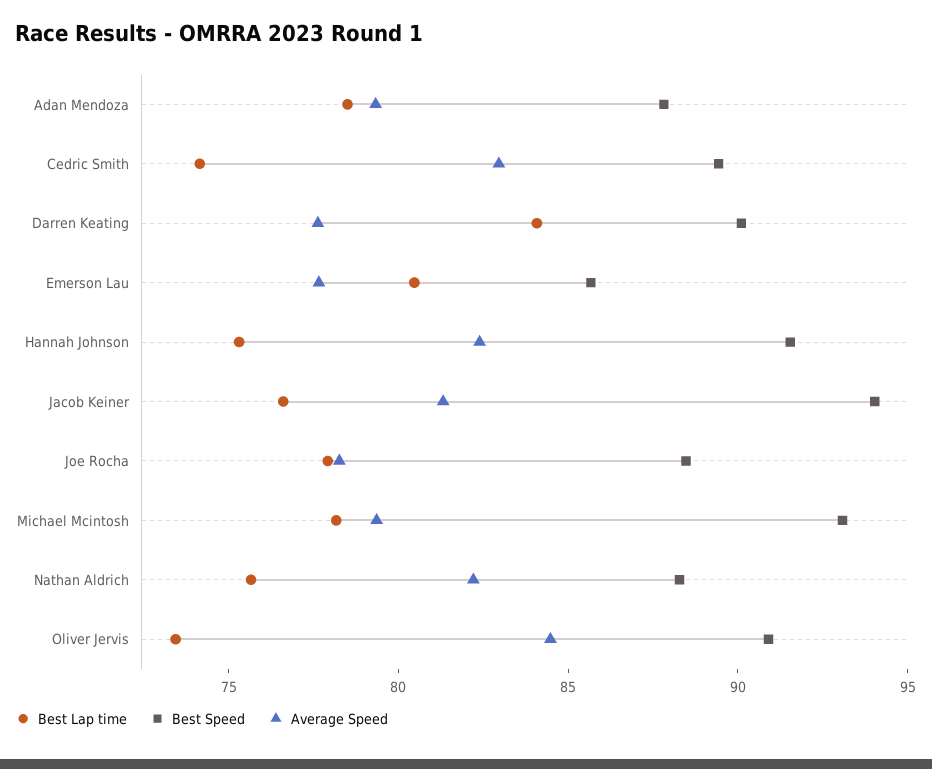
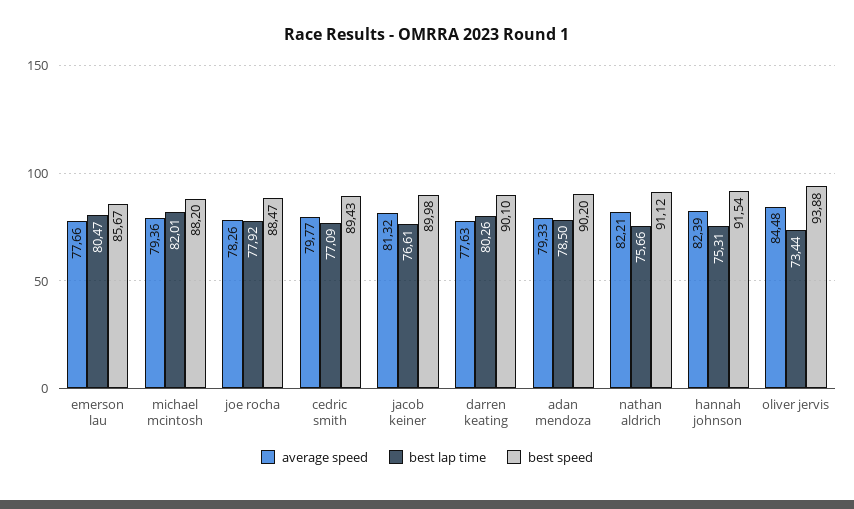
Best Speed, Adan Mendoza: 88 -> 90.2
Best Lap time, Cedric Smith: 74 -> 77.09
Average Speed, Cedric Smith: 83 -> 79.77
Best Lap time, Darren Keating: 84 -> 80.26
Best Speed, Jacob Keiner: 94 -> 89.98
Best Lap time, Michael Mcintosh: 78 -> 82.01
Best Speed, Michael Mcintosh: 93 -> 88.2
Best Speed, Nathan Aldrich: 88 -> 91.12
Best Speed, Oliver Jervis: 91 -> 93.88

